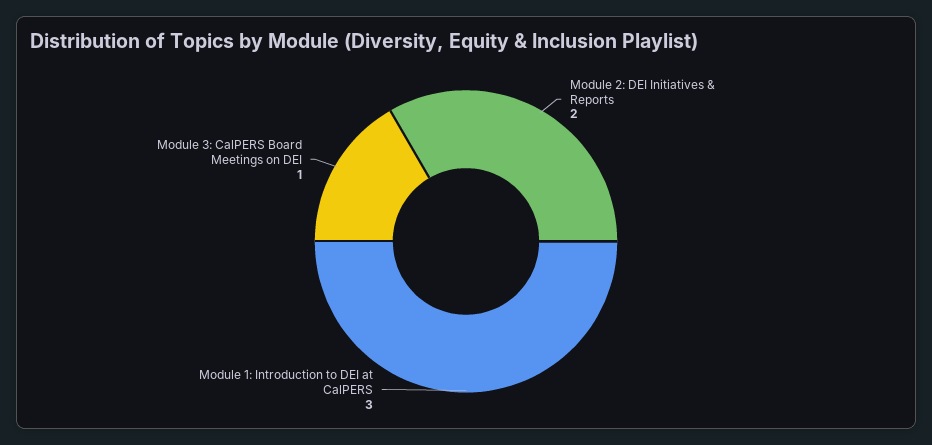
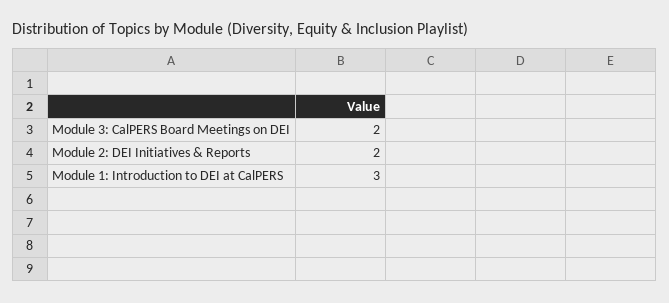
Module 3: CalPERS Board Meetings on DEI: 1 -> 2

